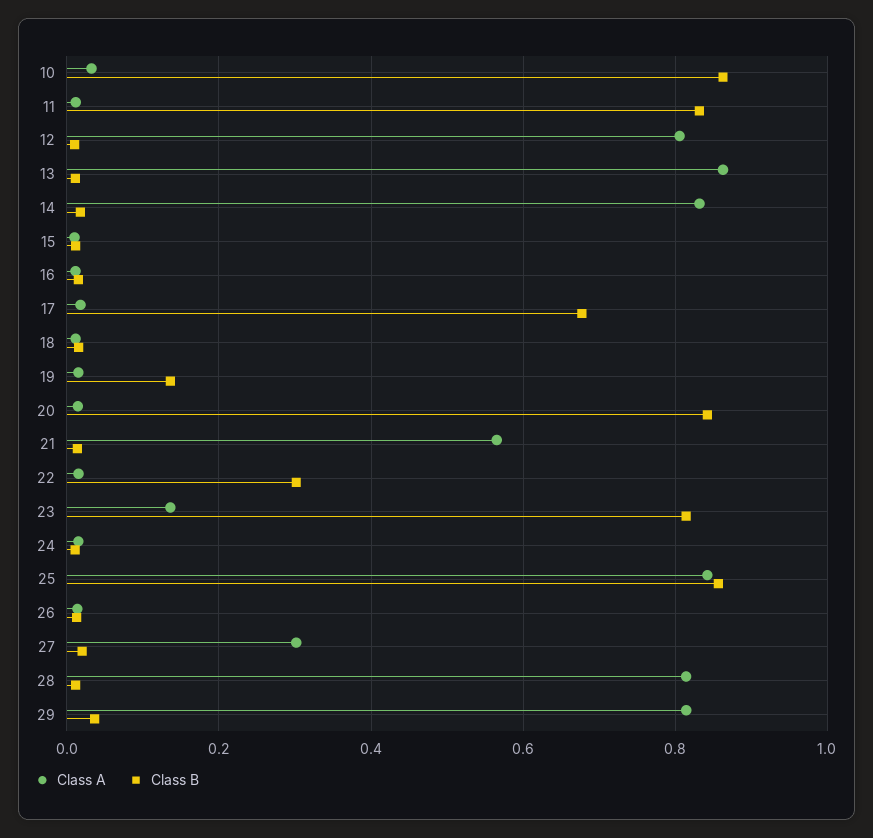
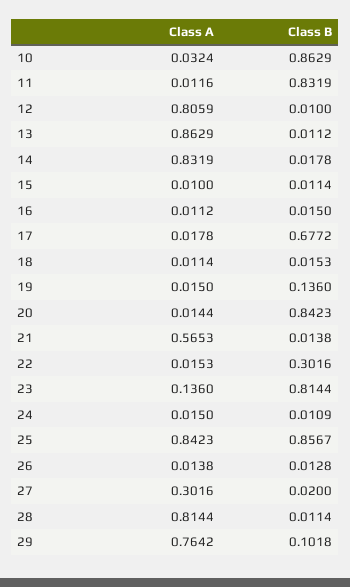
Class A, 29: 0.82 -> 0.7642
Class B, 29: 0.04 -> 0.1018

